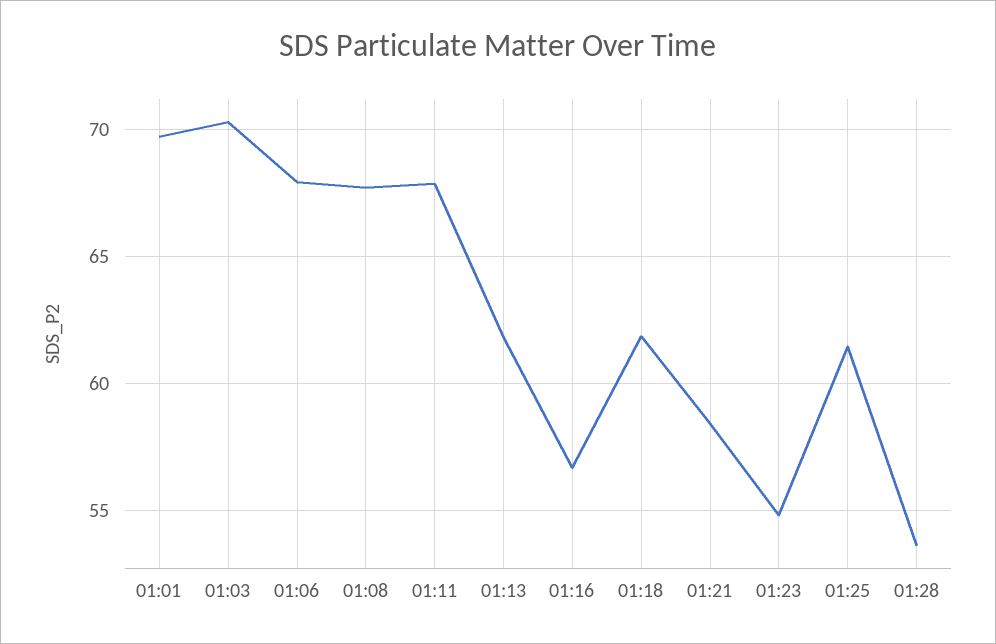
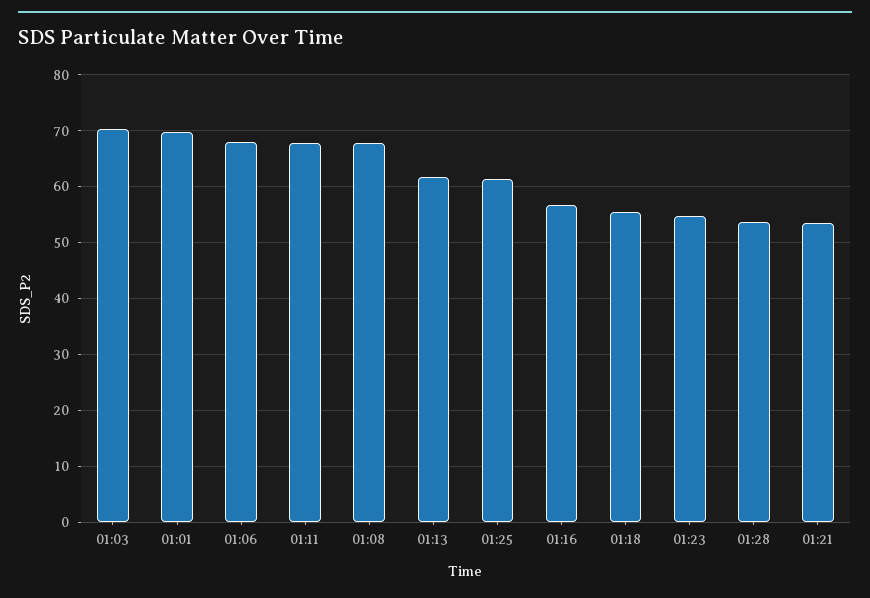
01:18: 62 -> 56
01:21: 58.5 -> 54

